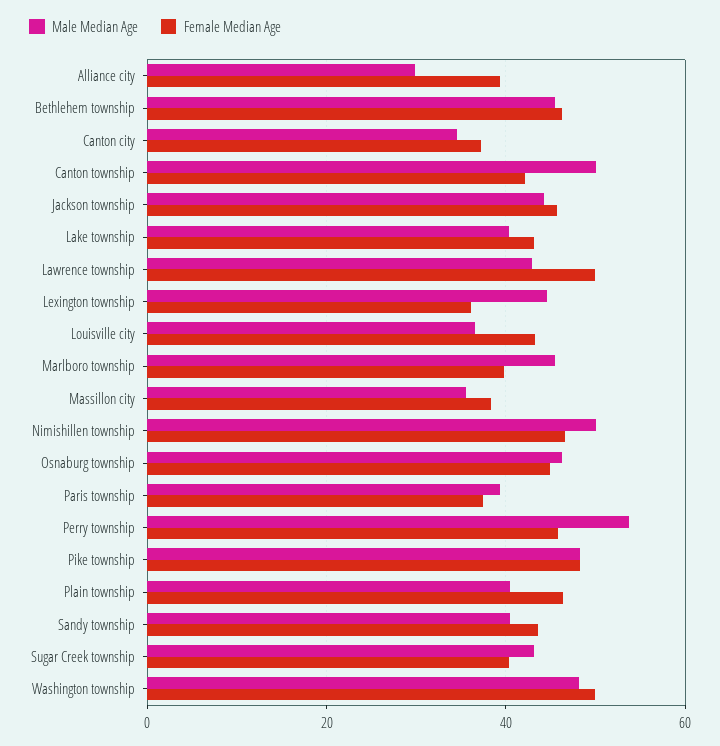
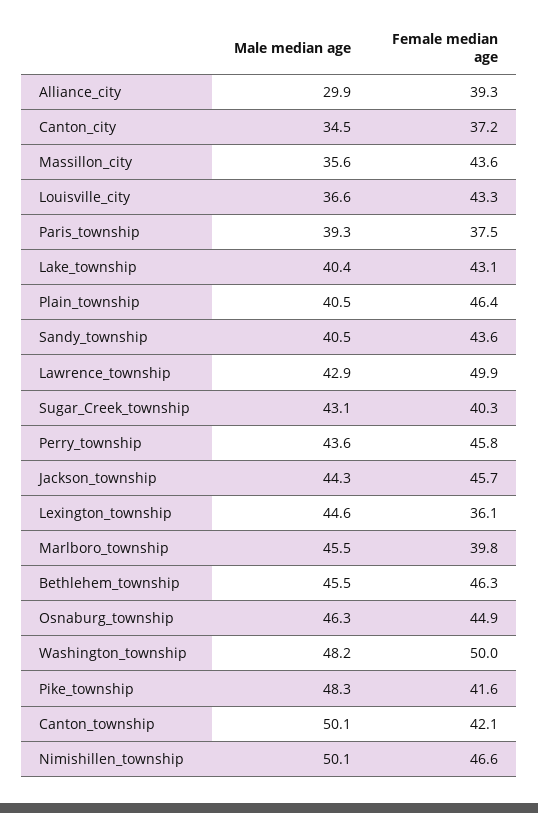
Female Median Age, Massillon city: 38 -> 43.6
Male Median Age, Perry township: 54 -> 43.6
Female Median Age, Pike township: 48 -> 41.6

